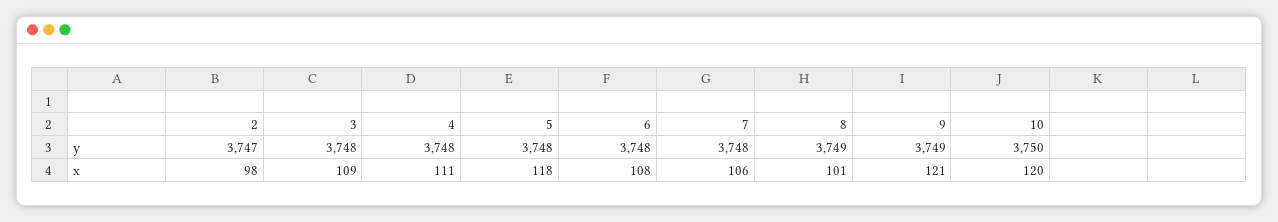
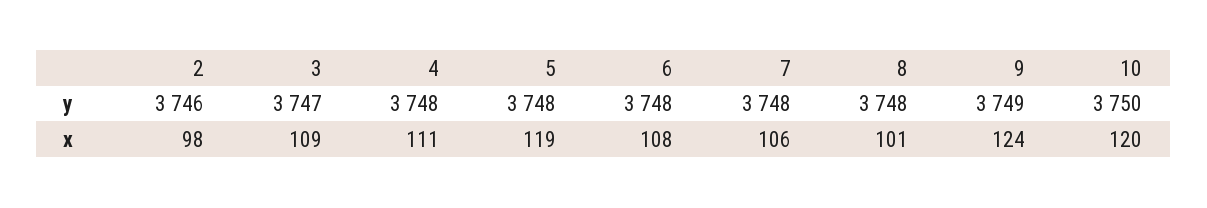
2, y: 3747 -> 3746
3, y: 3748 -> 3747
8, y: 3749 -> 3748
5, x: 118 -> 119
9, x: 121 -> 124

